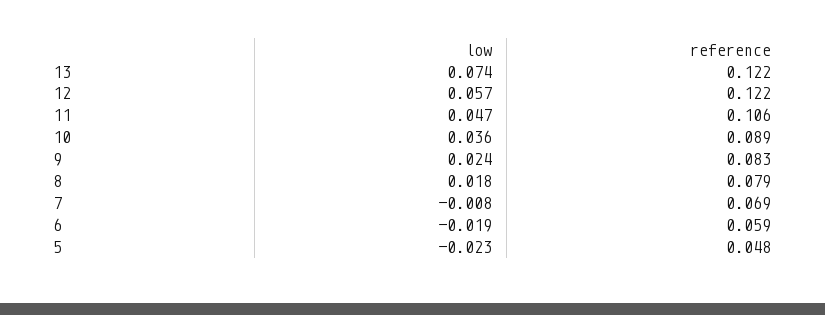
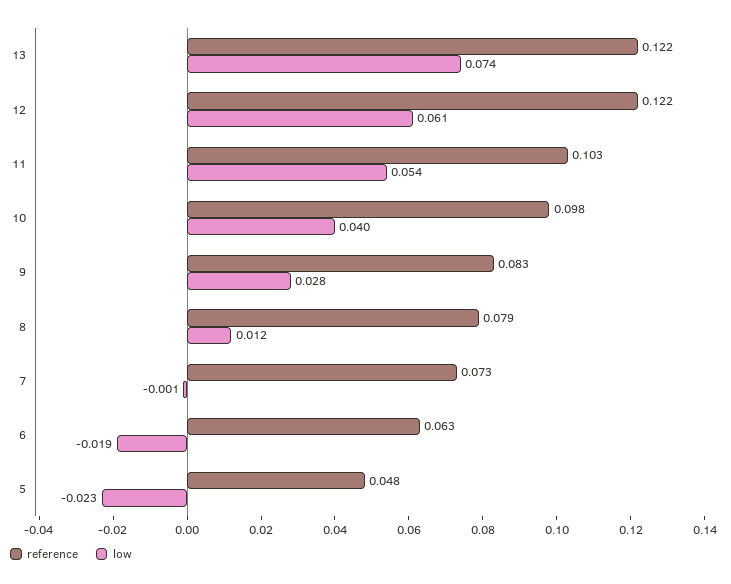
low, 12: 0.057 -> 0.061
low, 11: 0.047 -> 0.054
reference, 11: 0.106 -> 0.103
low, 10: 0.036 -> 0.04
reference, 10: 0.089 -> 0.098
low, 9: 0.024 -> 0.028
low, 8: 0.018 -> 0.012
low, 7: -0.008 -> -0.001
reference, 7: 0.069 -> 0.073
reference, 6: 0.059 -> 0.063

